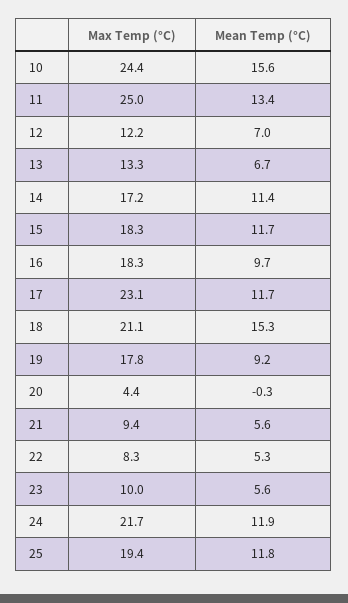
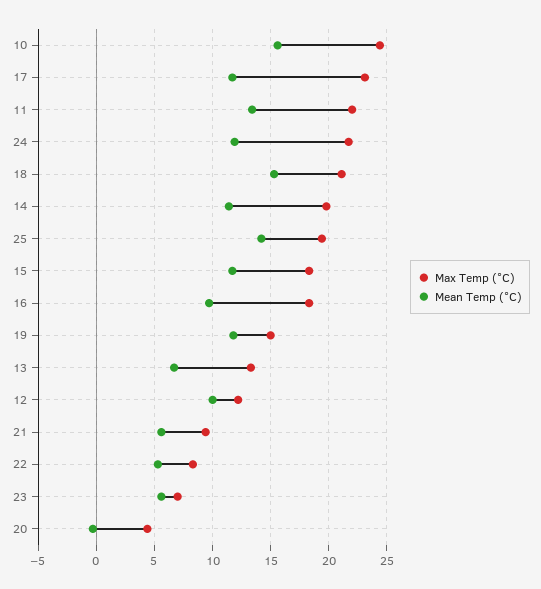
Max Temp (°C), 11: 25 -> 22
Mean Temp (°C), 12: 7 -> 10
Max Temp (°C), 14: 17.2 -> 20
Max Temp (°C), 19: 17.8 -> 15
Mean Temp (°C), 19: 9.2 -> 12
Max Temp (°C), 23: 10 -> 7
Mean Temp (°C), 25: 11.8 -> 14

